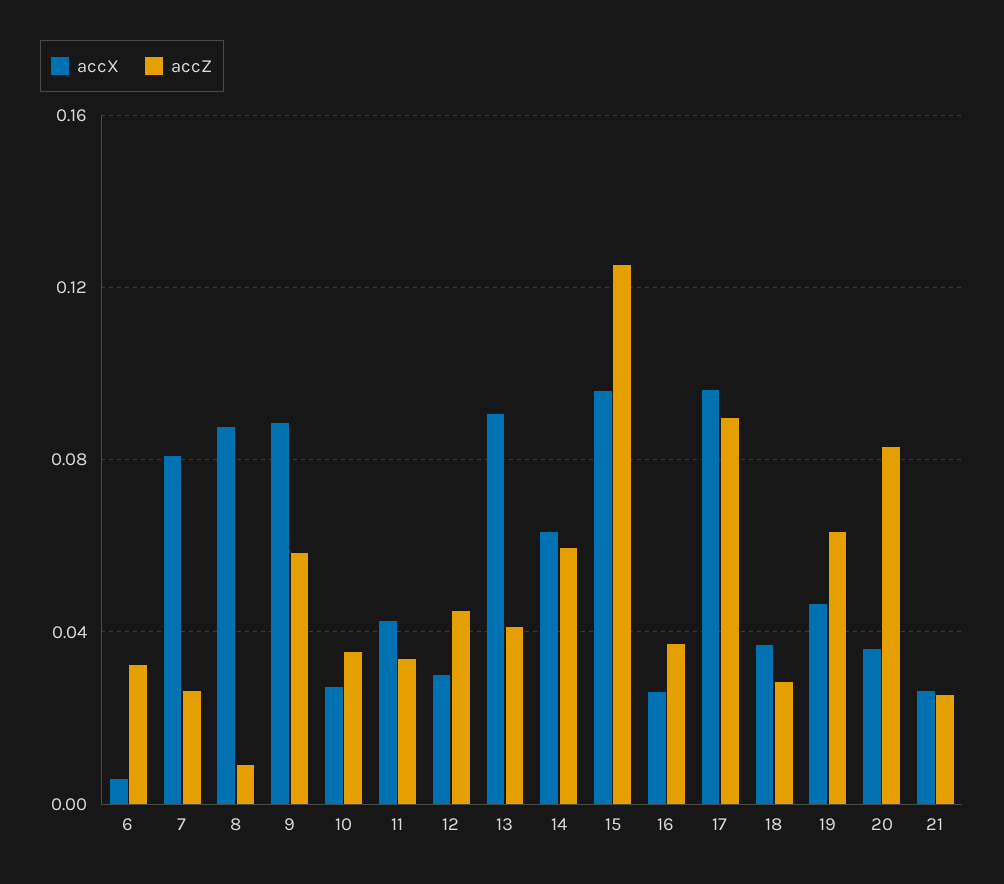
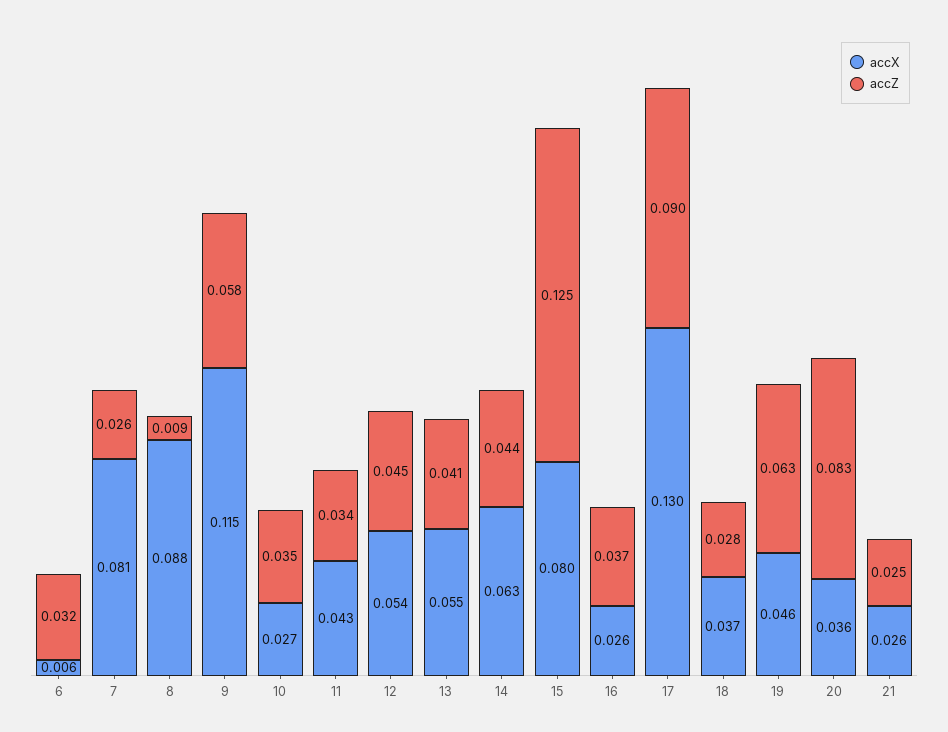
accX, 9: 0.09 -> 0.115
accX, 12: 0.03 -> 0.054
accX, 13: 0.09 -> 0.055
accZ, 14: 0.06 -> 0.044
accX, 15: 0.095 -> 0.08
accX, 17: 0.095 -> 0.13

